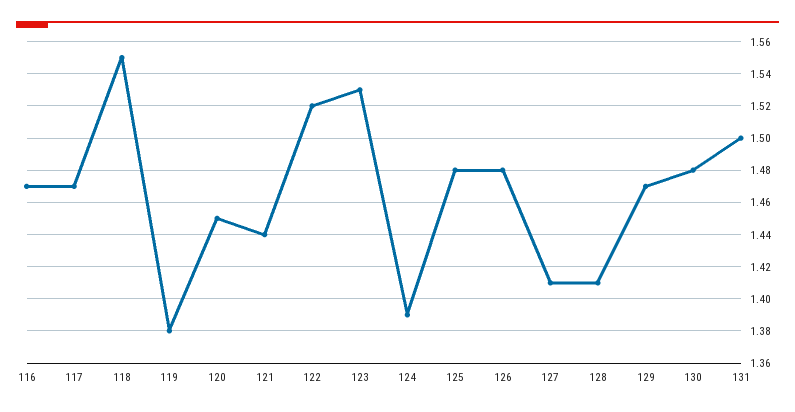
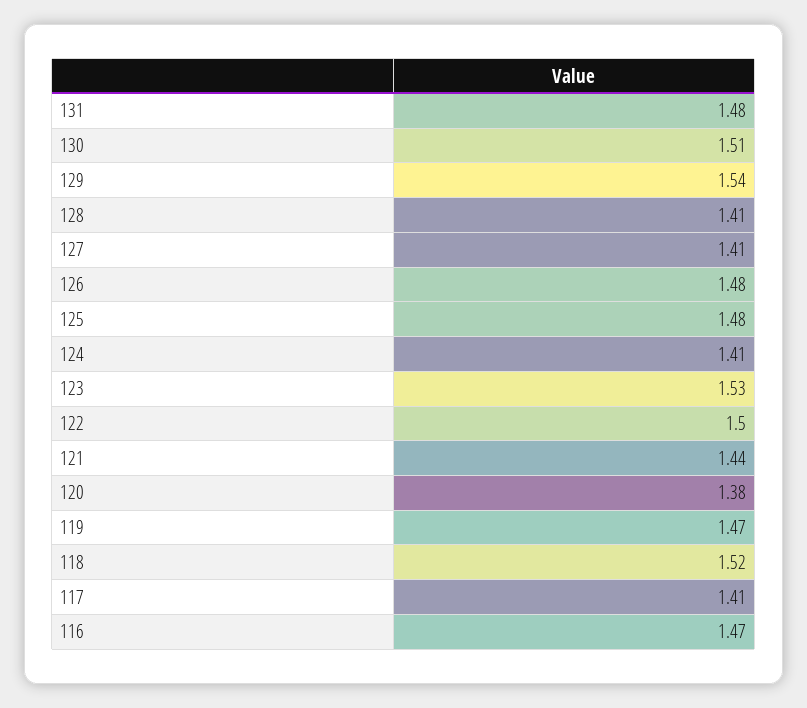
117: 1.47 -> 1.41
118: 1.55 -> 1.52
119: 1.38 -> 1.47
120: 1.45 -> 1.38
122: 1.52 -> 1.5
124: 1.39 -> 1.41
129: 1.47 -> 1.54
130: 1.48 -> 1.51
131: 1.5 -> 1.48

